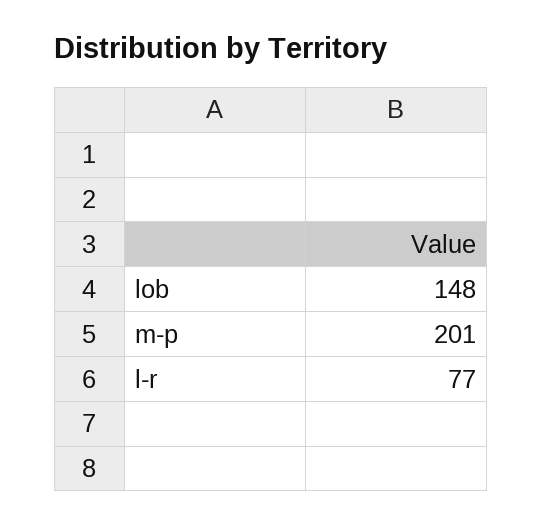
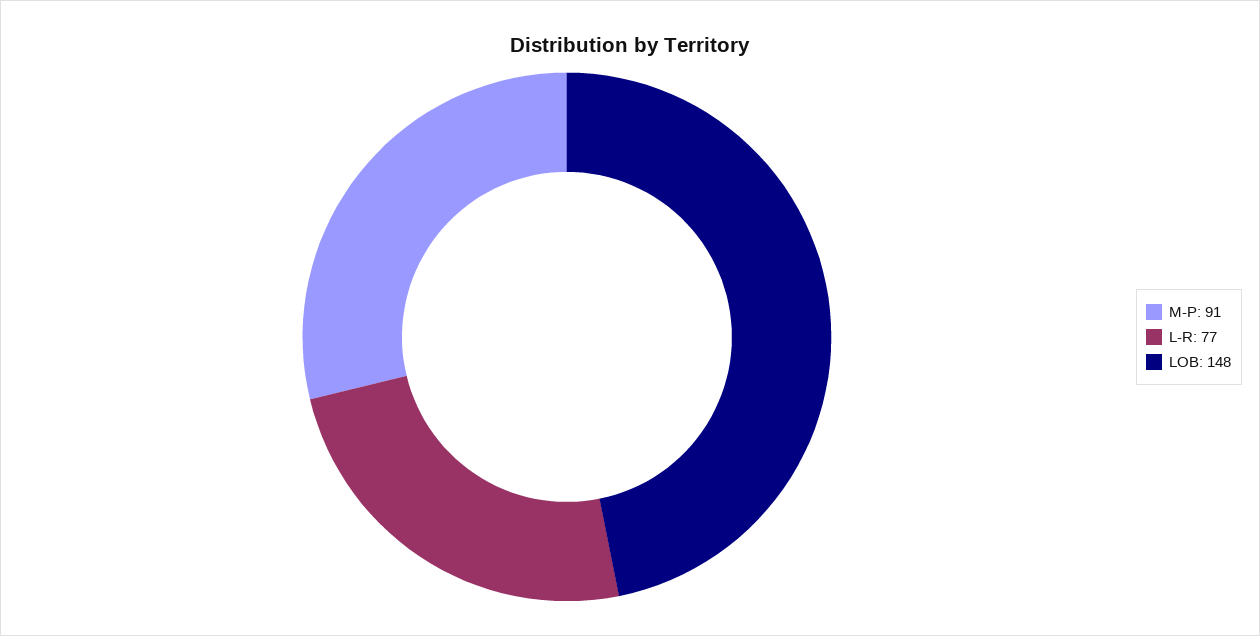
m-p: 201 -> 91

